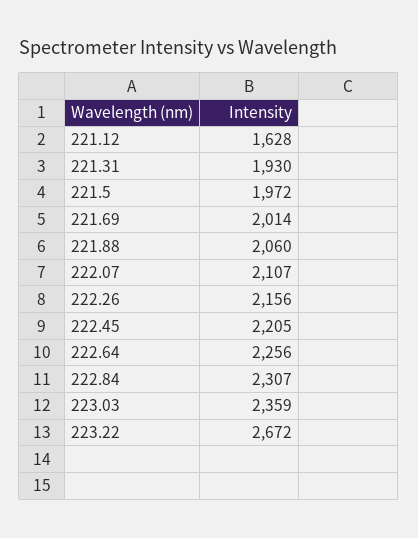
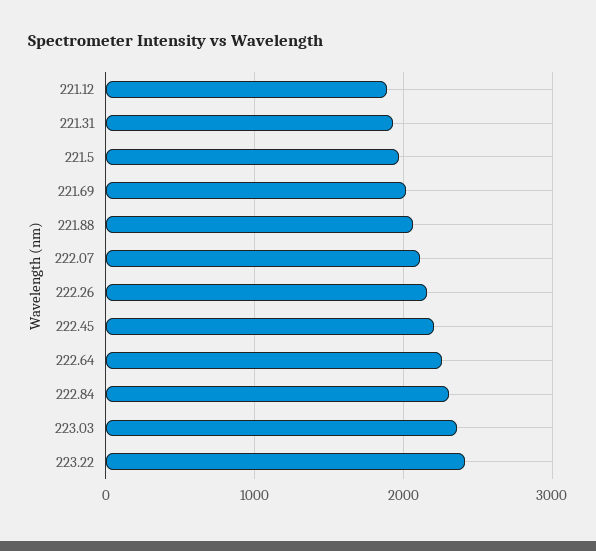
221.12: 1628 -> 1900
223.22: 2672 -> 2400

